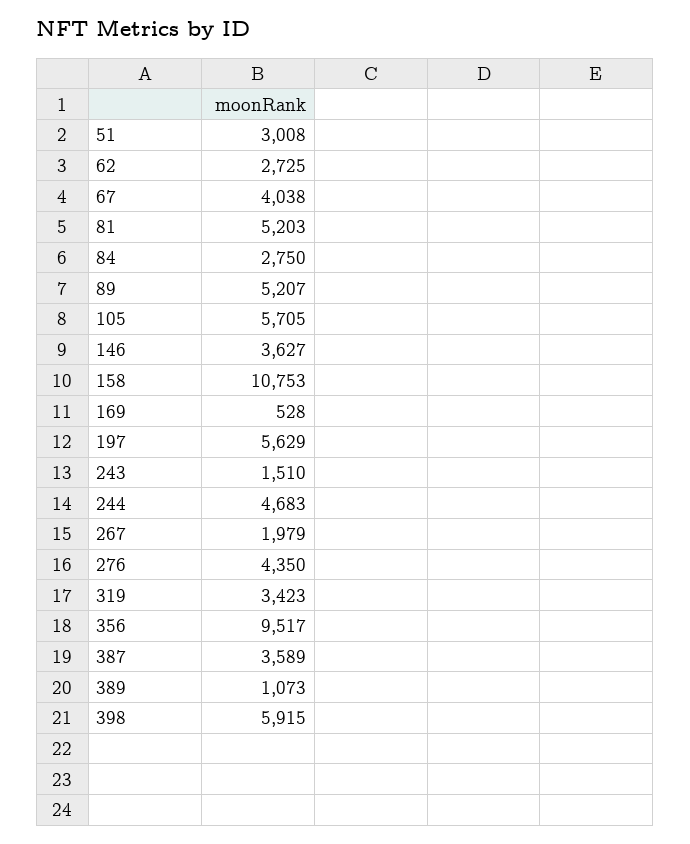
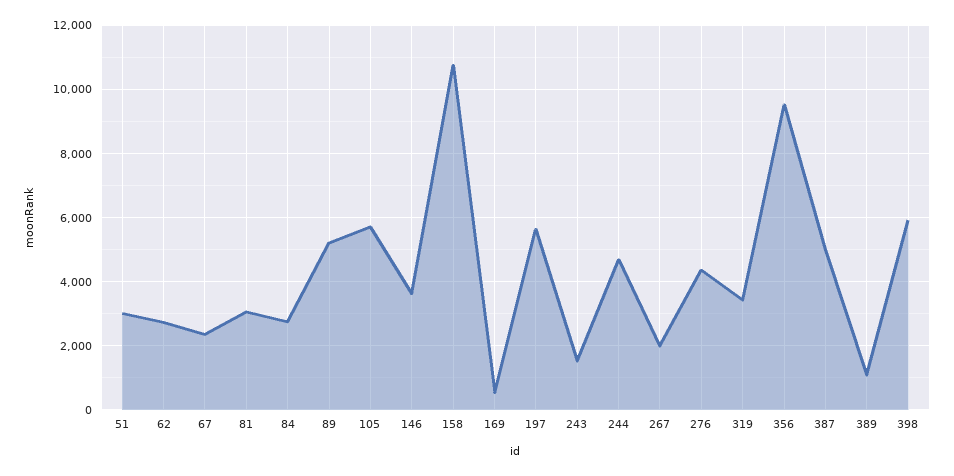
67: 4038 -> 2400
81: 5203 -> 3000
387: 3589 -> 5000

